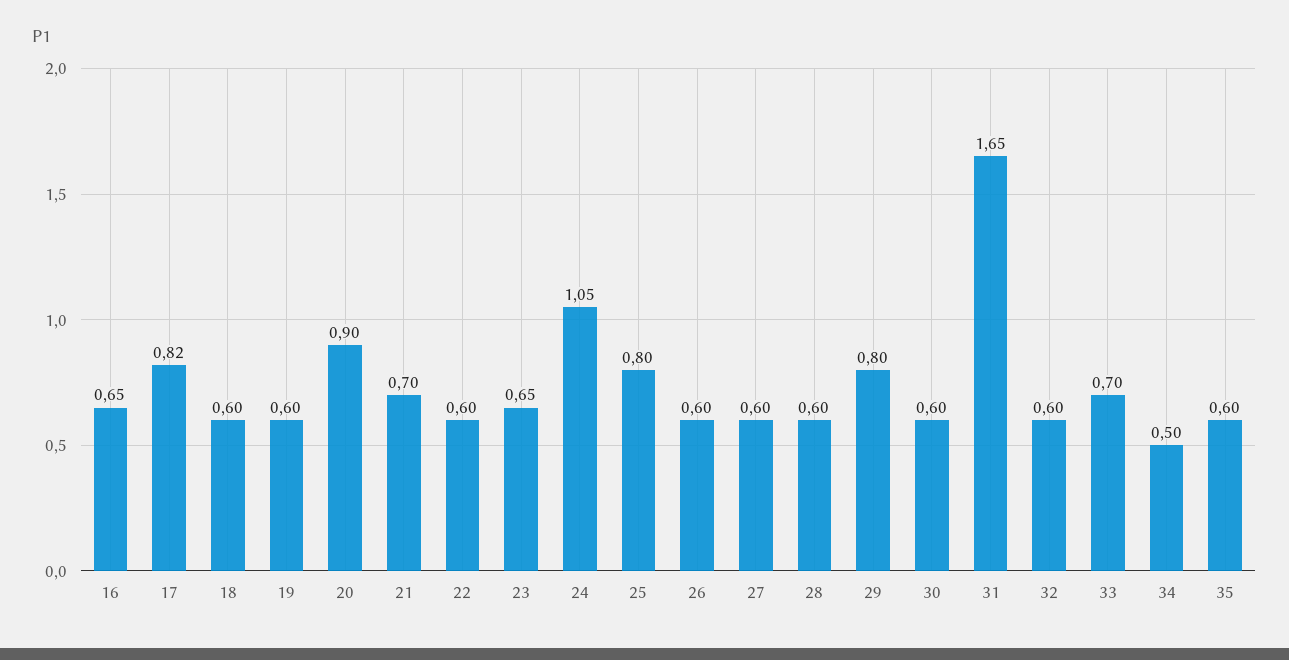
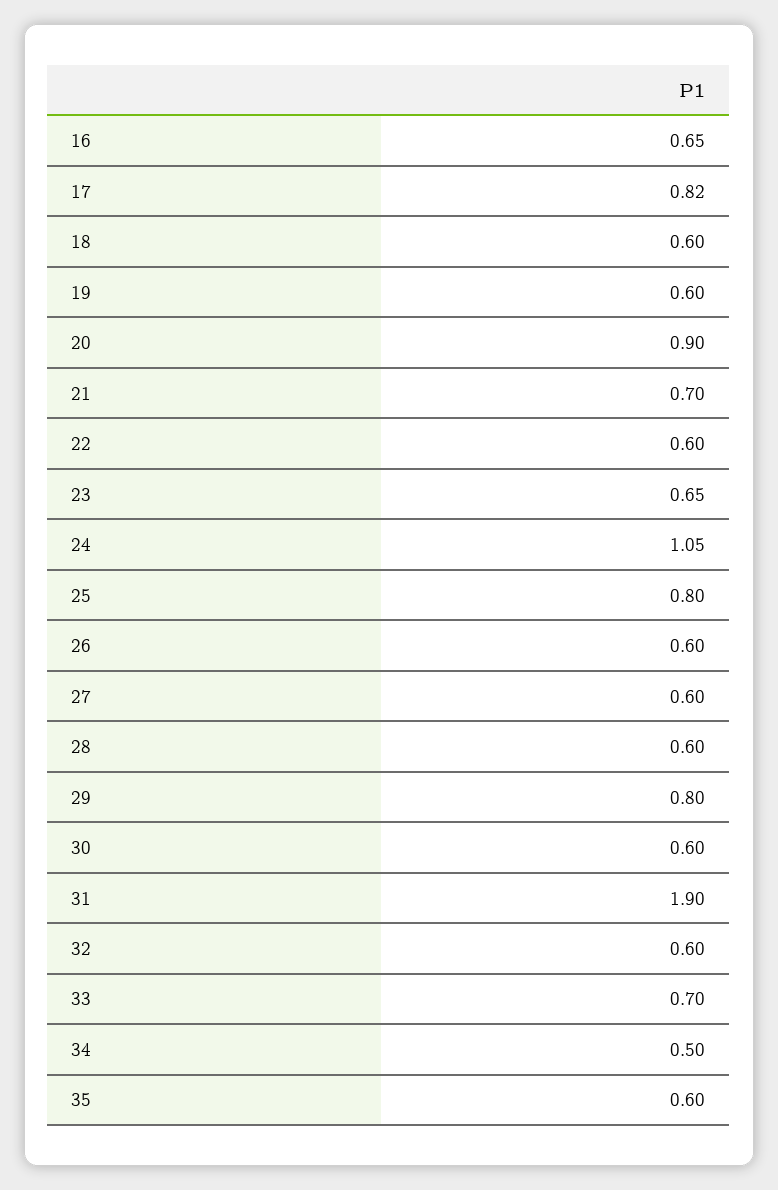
31: 1.65 -> 1.9

